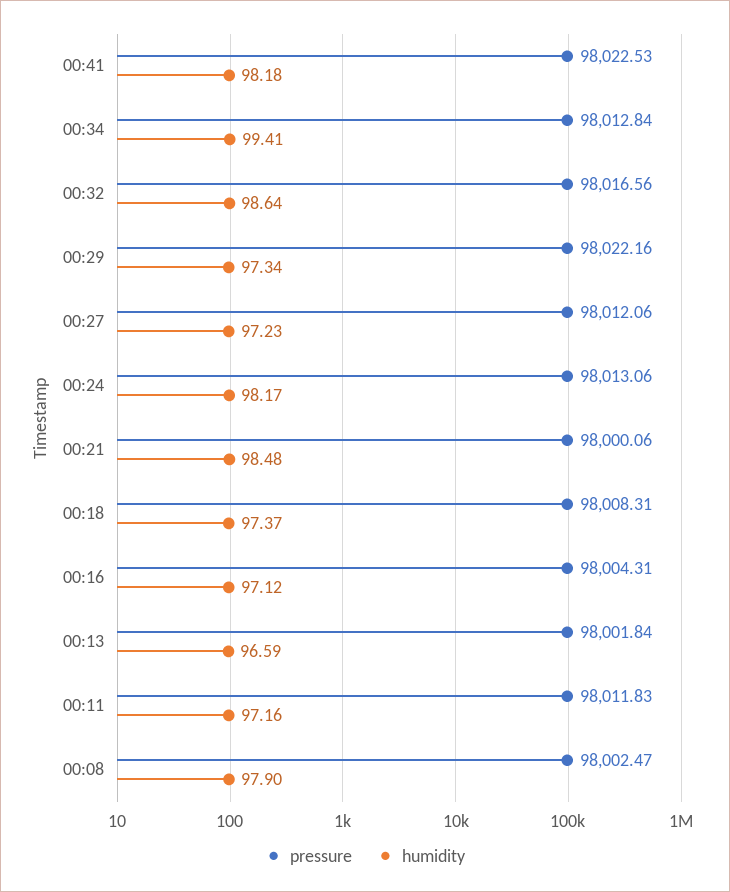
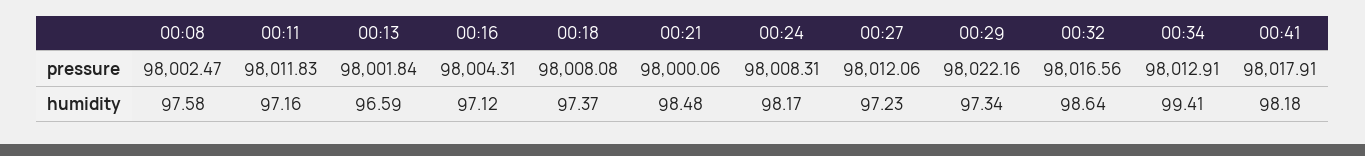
pressure, 00:41: 98022.53 -> 98017.91
pressure, 00:34: 98012.84 -> 98012.91
pressure, 00:24: 98013.06 -> 98008.31
pressure, 00:18: 98008.31 -> 98008.08
humidity, 00:08: 97.9 -> 97.58

